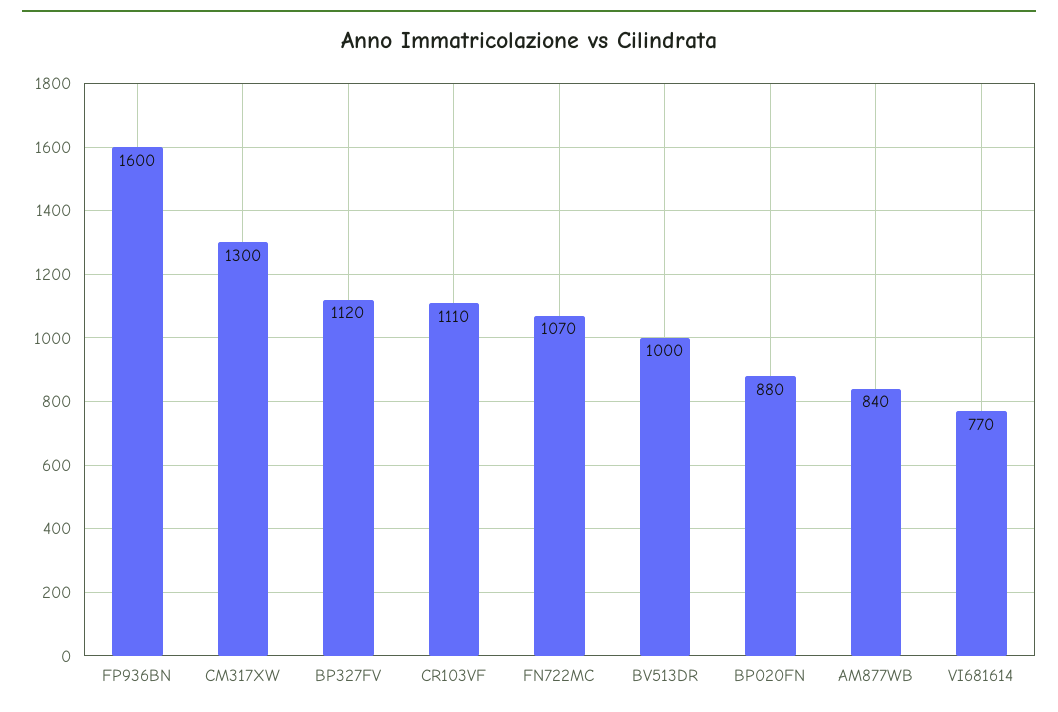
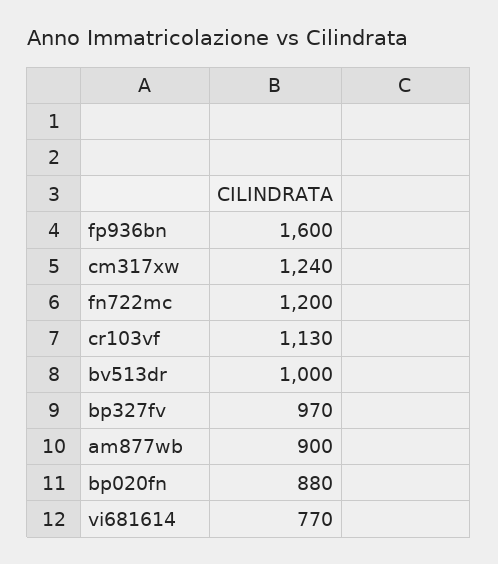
CM317XW: 1300 -> 1240
BP327FV: 1120 -> 970
CR103VF: 1110 -> 1130
FN722MC: 1070 -> 1200
AM877WB: 840 -> 900

